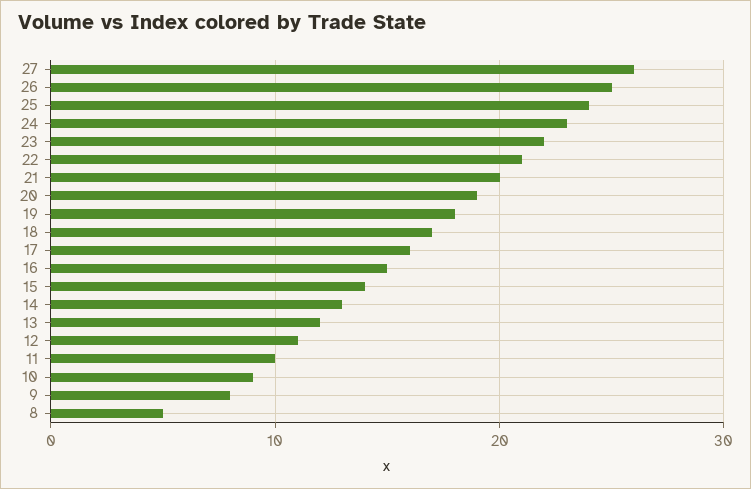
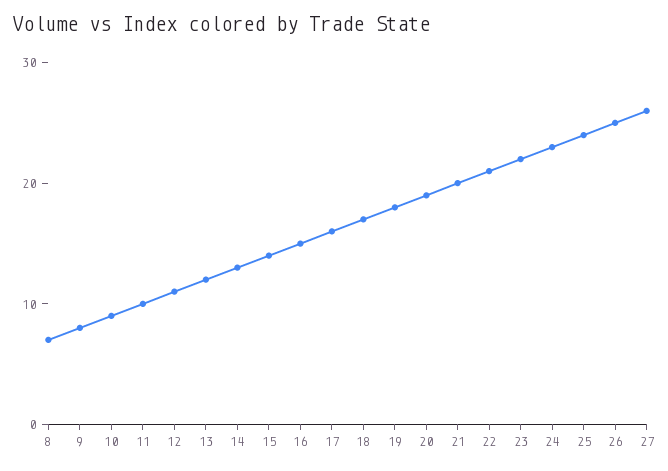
8: 5 -> 7

